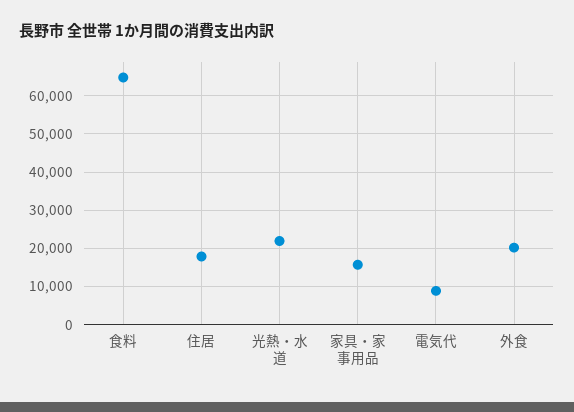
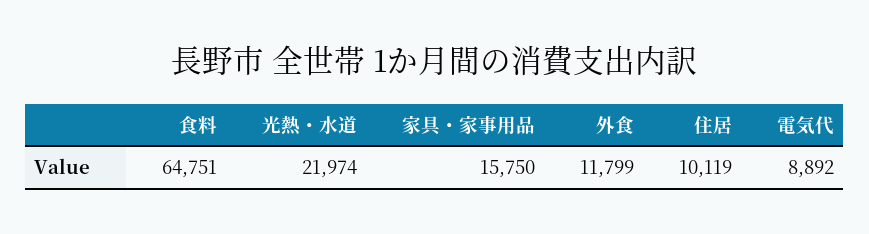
住居: 18000 -> 10119
外食: 20000 -> 11799

